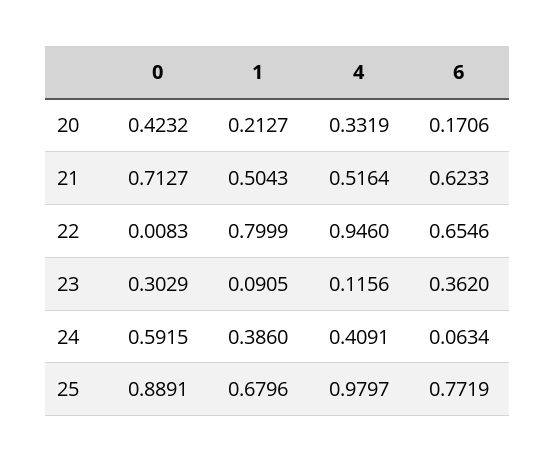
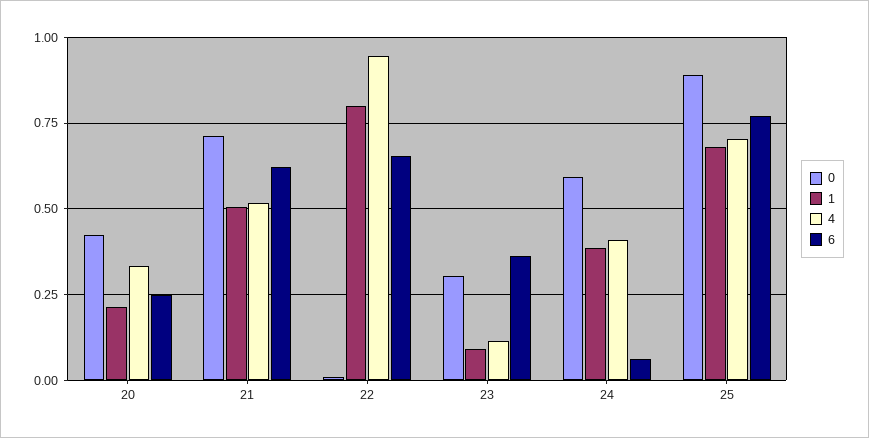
6, 20: 0.1706 -> 0.25
4, 25: 0.9797 -> 0.7

